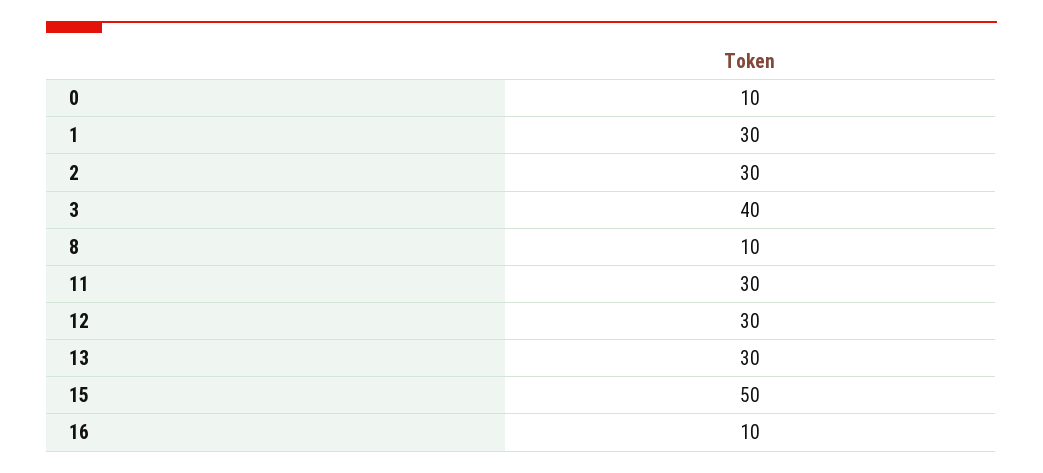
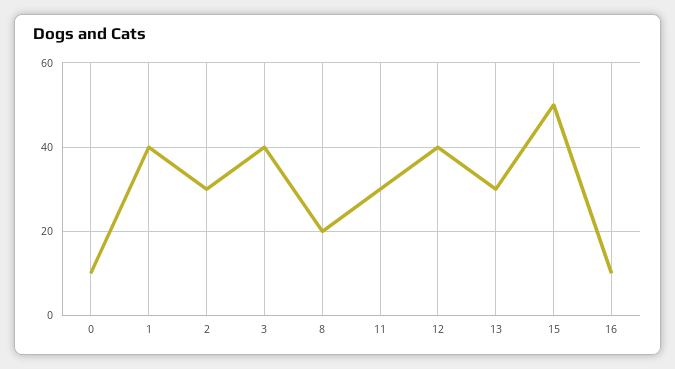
1: 30 -> 40
8: 10 -> 20
12: 30 -> 40

